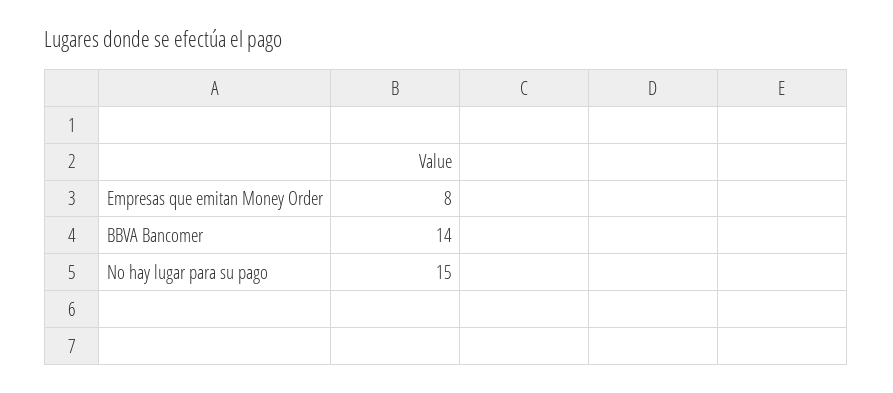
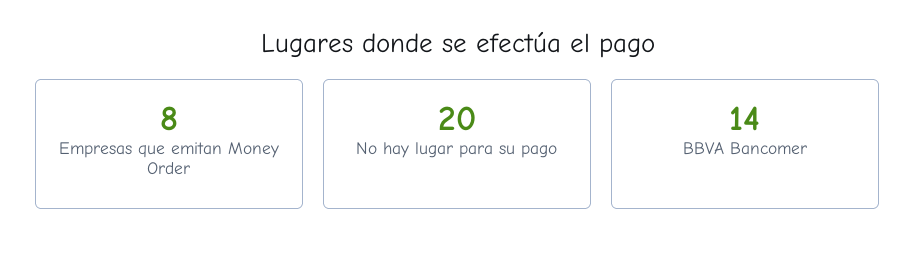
No hay lugar para su pago: 15 -> 20

